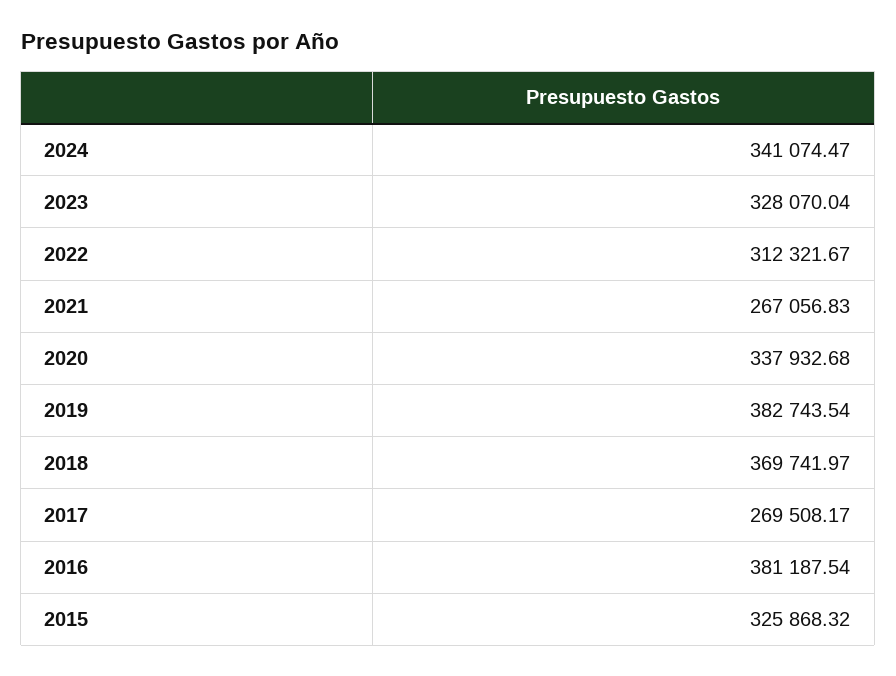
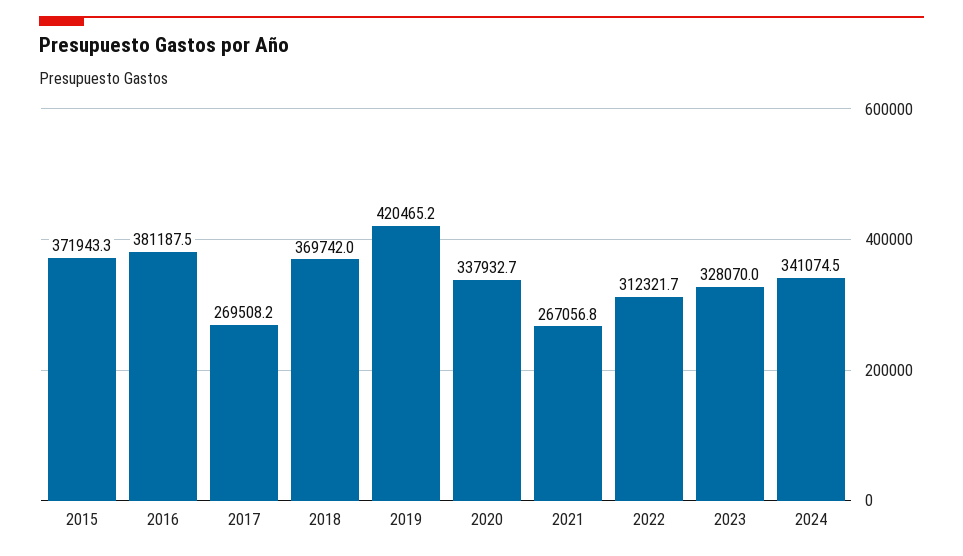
2019: 382743.54 -> 420465.2
2015: 325868.32 -> 371943.3

